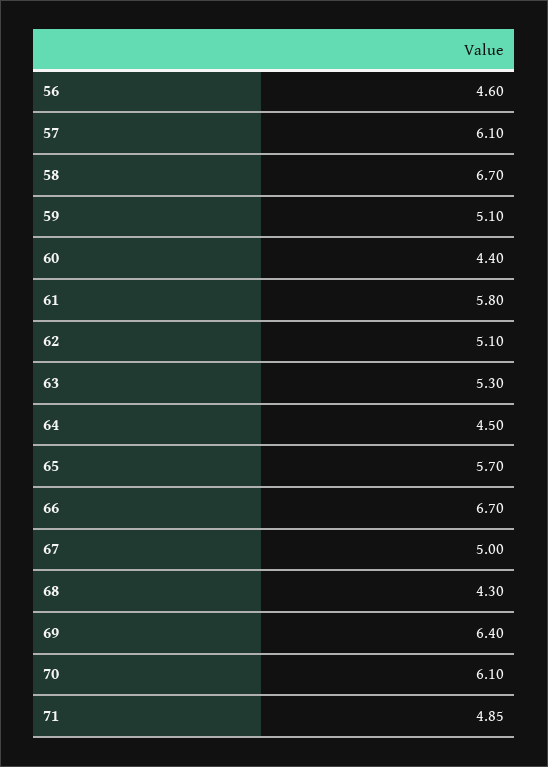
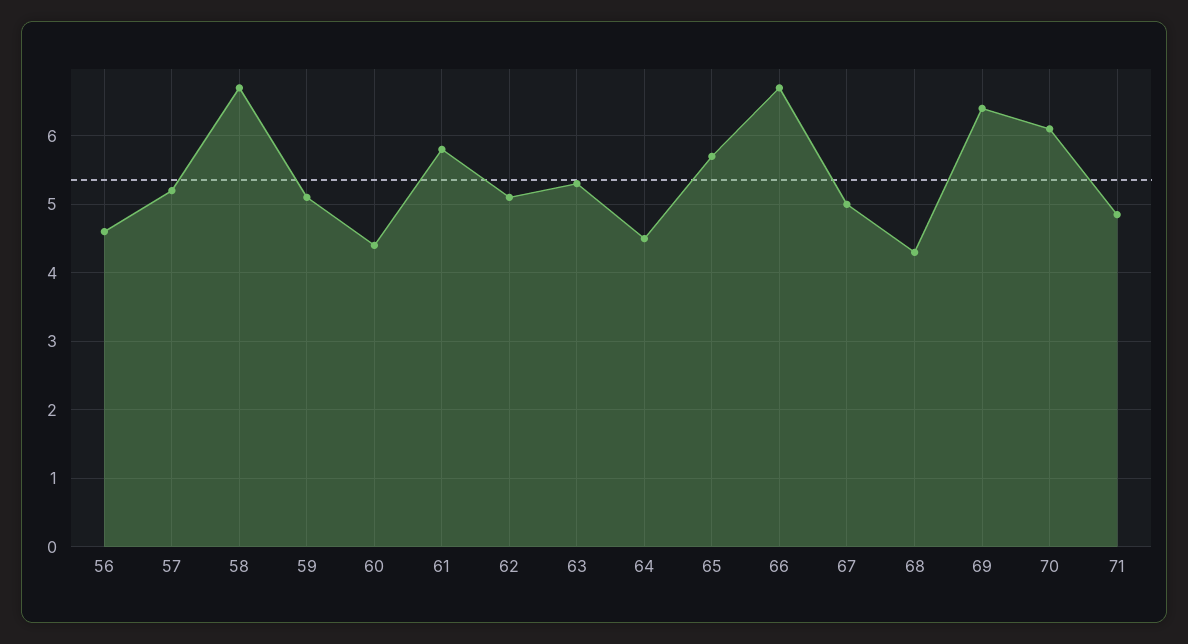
57: 6.1 -> 5.2

